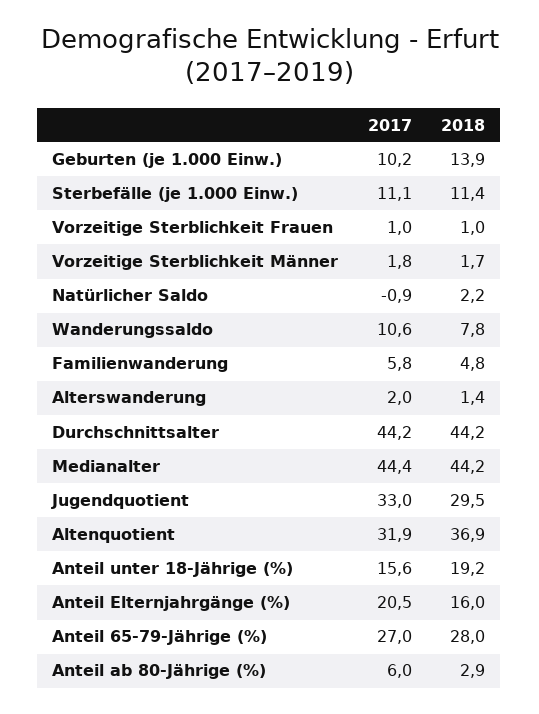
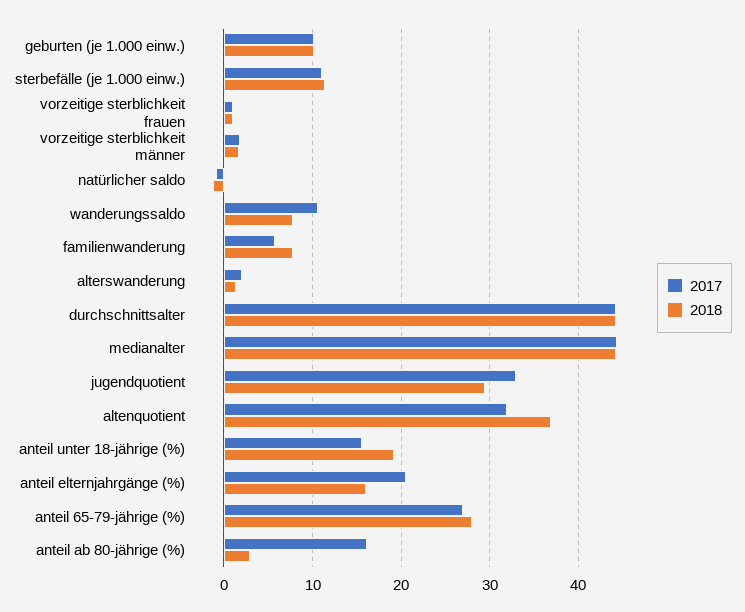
2018, Geburten (je 1.000 Einw.): 13.9 -> 10
2018, Natürlicher Saldo: 2.2 -> -1
2018, Familienwanderung: 4.8 -> 8
2017, Anteil ab 80-Jährige (%): 6 -> 16

